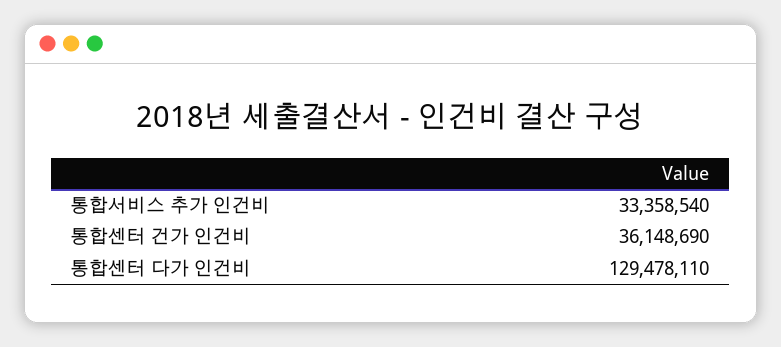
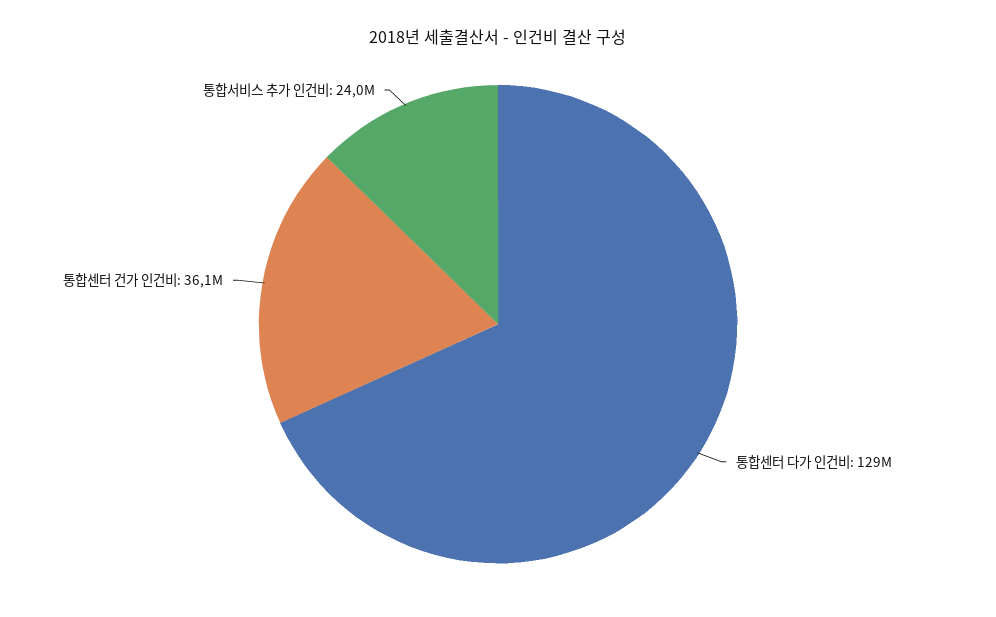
통합서비스 추가 인건비: 33358540 -> 24000000

